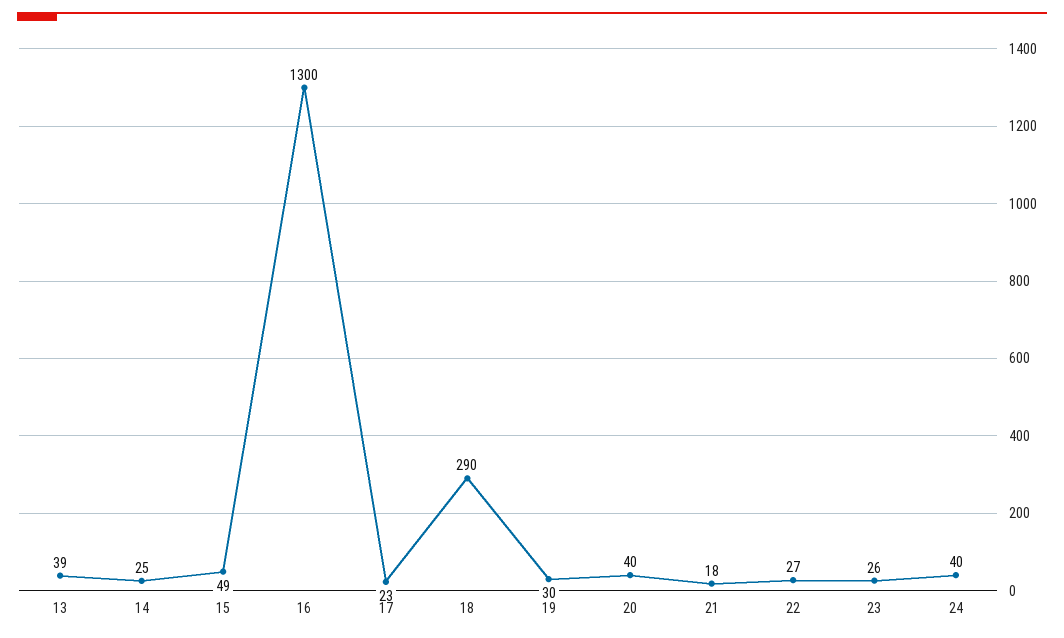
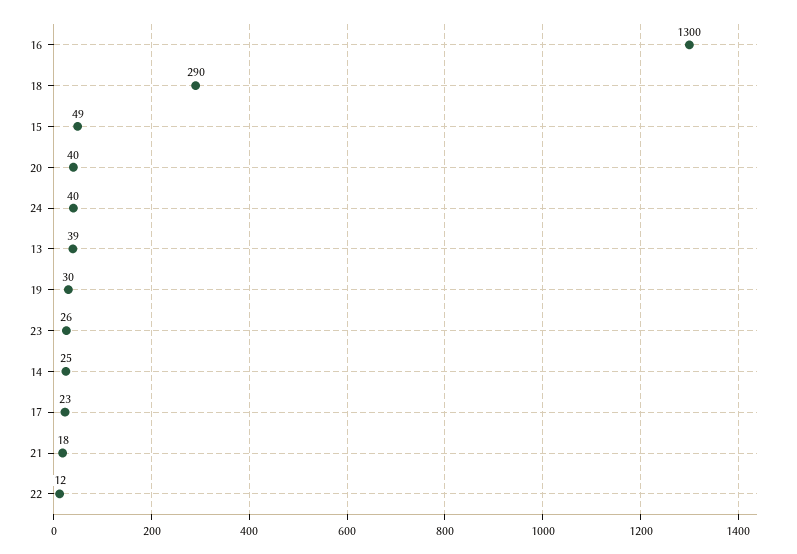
22: 27 -> 12

